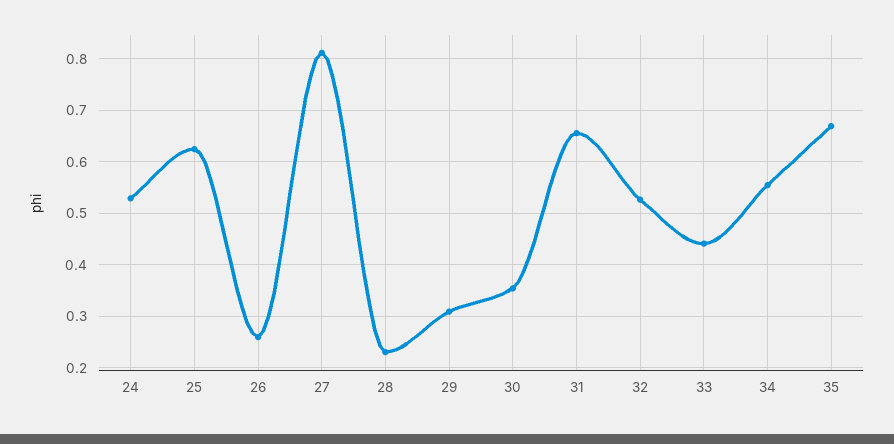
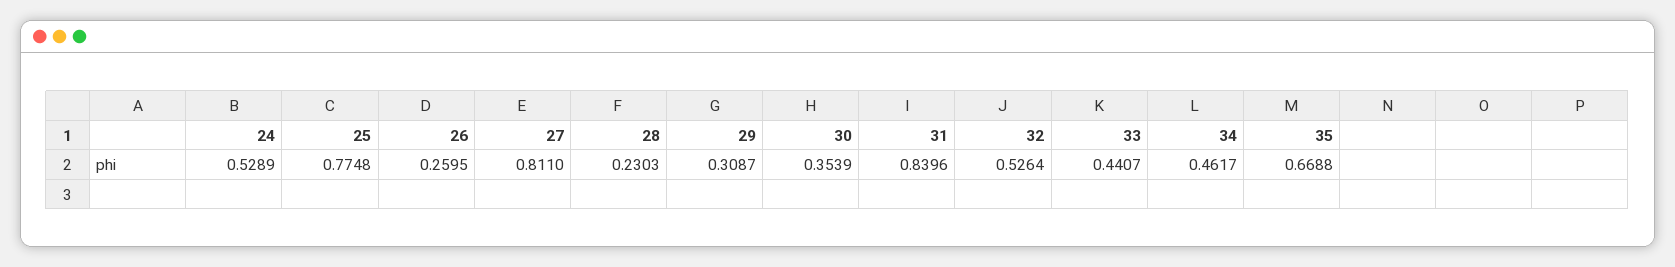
25: 0.62 -> 0.7748
31: 0.66 -> 0.8396
34: 0.56 -> 0.4617

